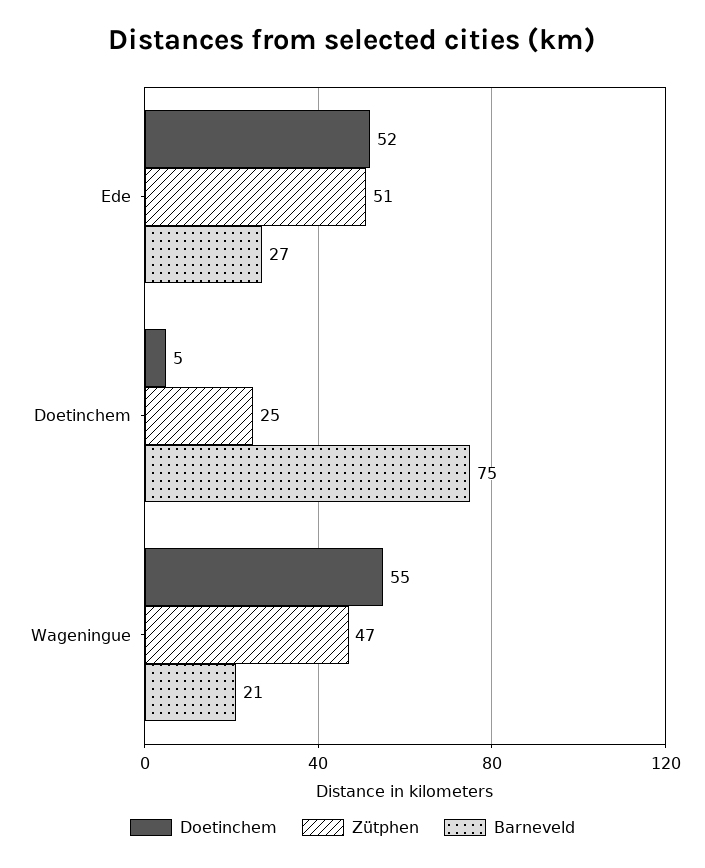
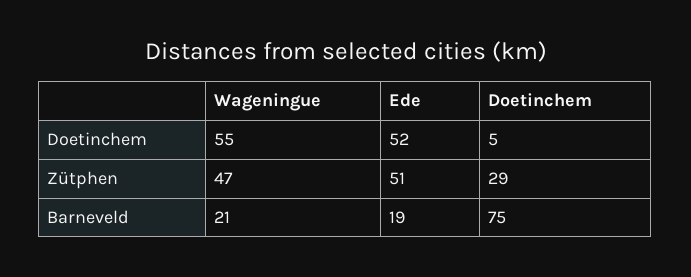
Barneveld, Ede: 27 -> 19
Zütphen, Doetinchem: 25 -> 29

